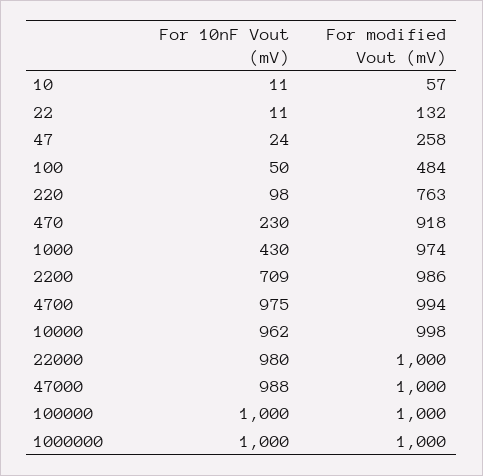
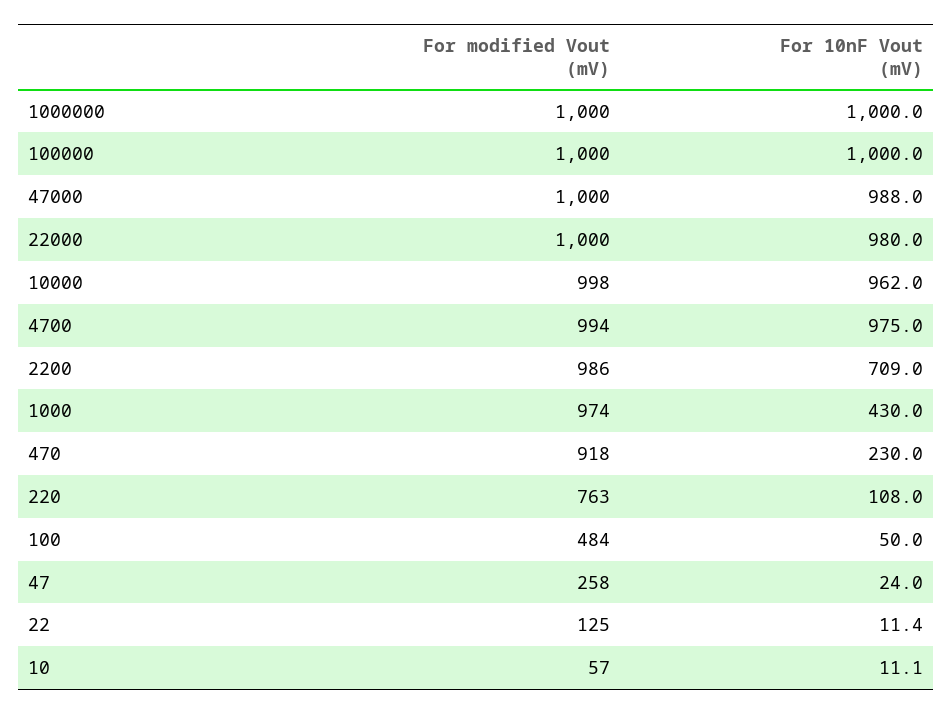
For modified Vout (mV), 22: 132 -> 125
For 10nF Vout (mV), 220: 98 -> 108

